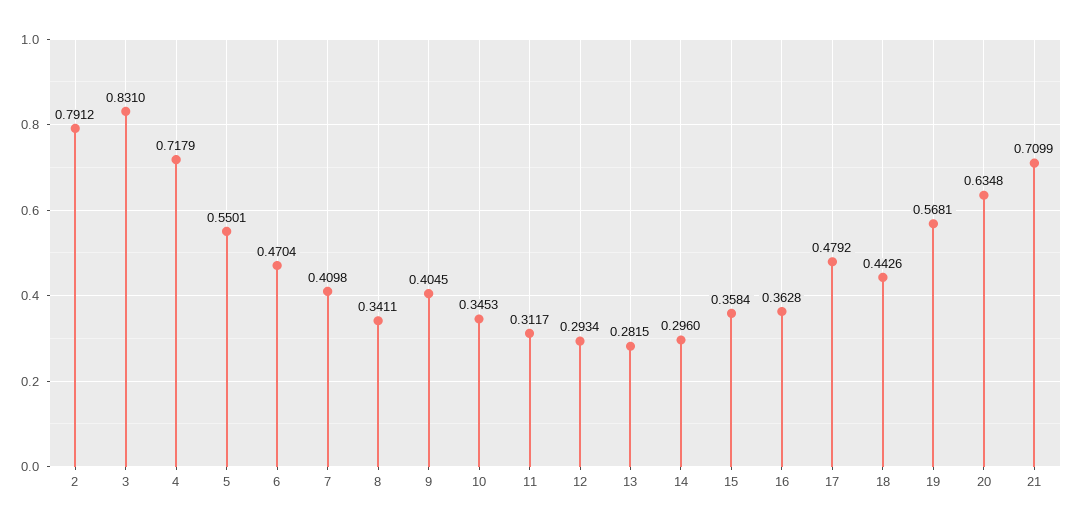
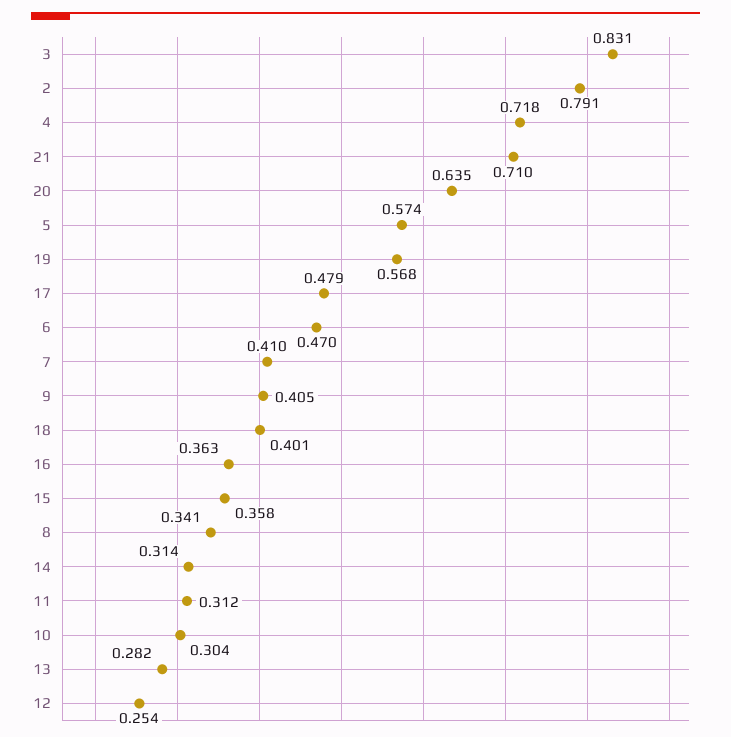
5: 0.5501 -> 0.574
10: 0.3453 -> 0.304
12: 0.2934 -> 0.254
14: 0.296 -> 0.314
18: 0.4426 -> 0.401

